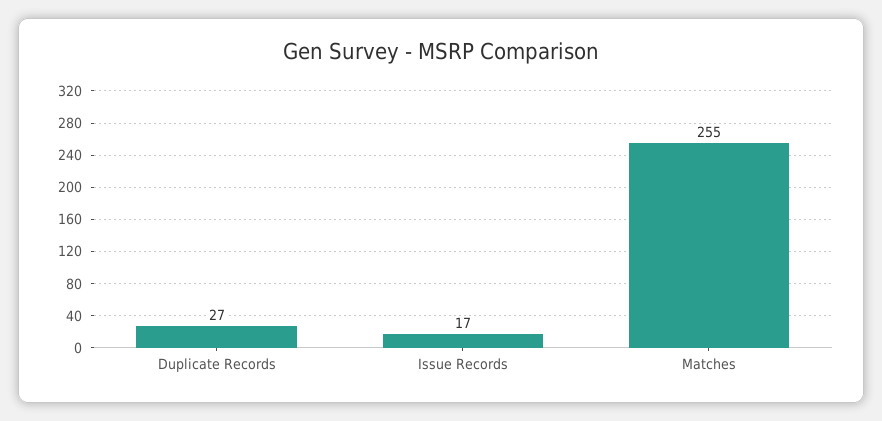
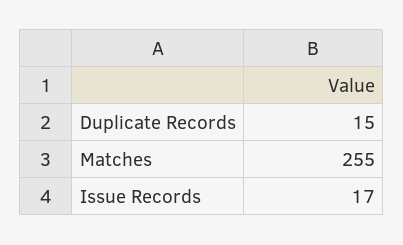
Duplicate Records: 27 -> 15

